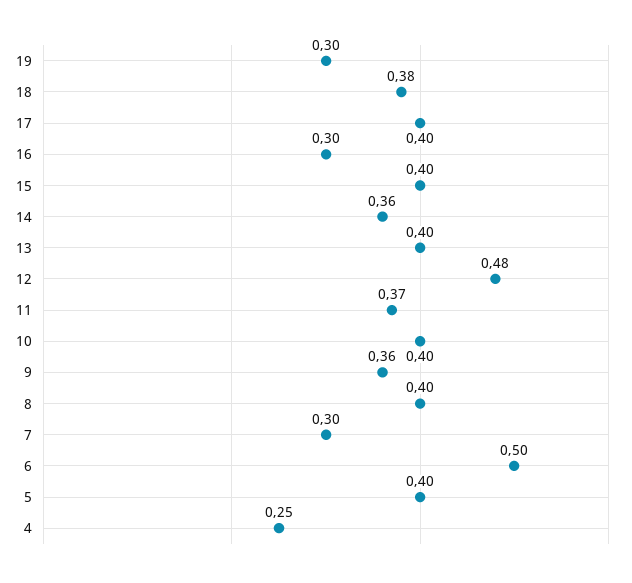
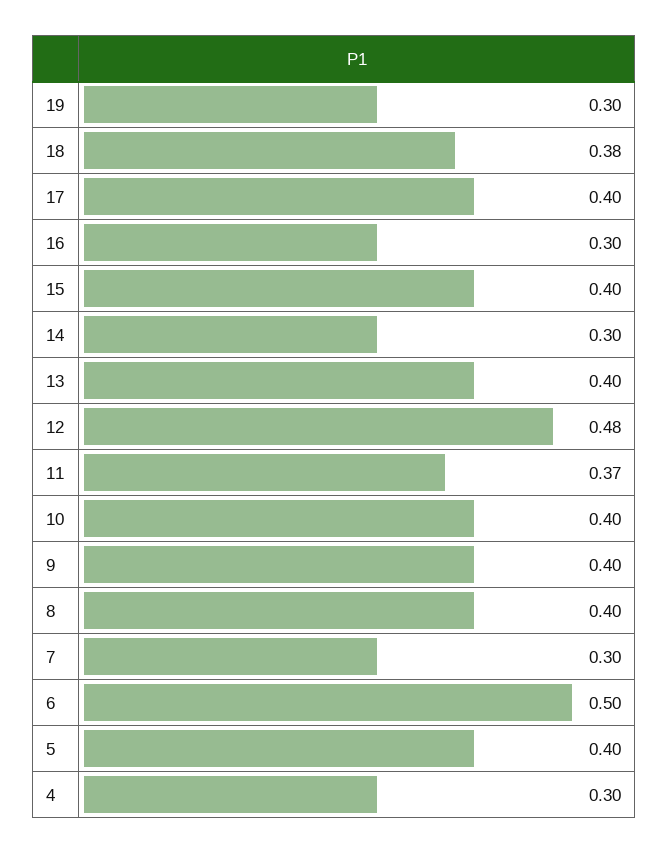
14: 0.36 -> 0.3
9: 0.36 -> 0.4
4: 0.25 -> 0.3

